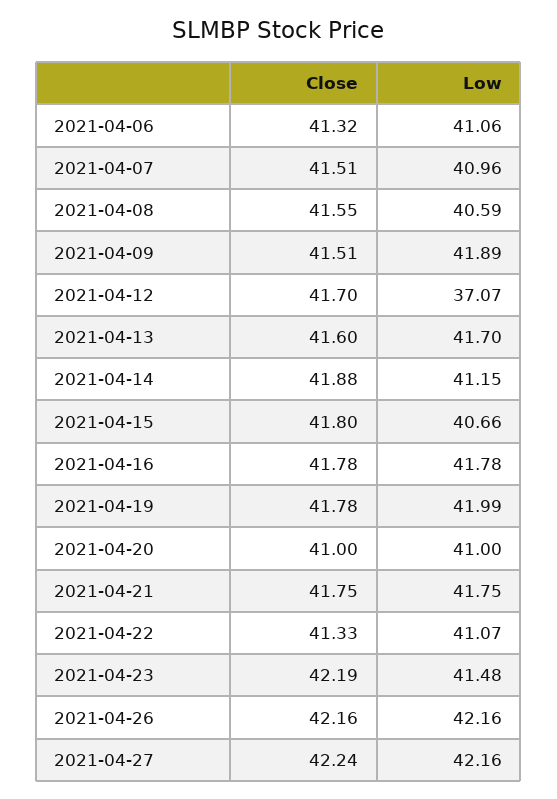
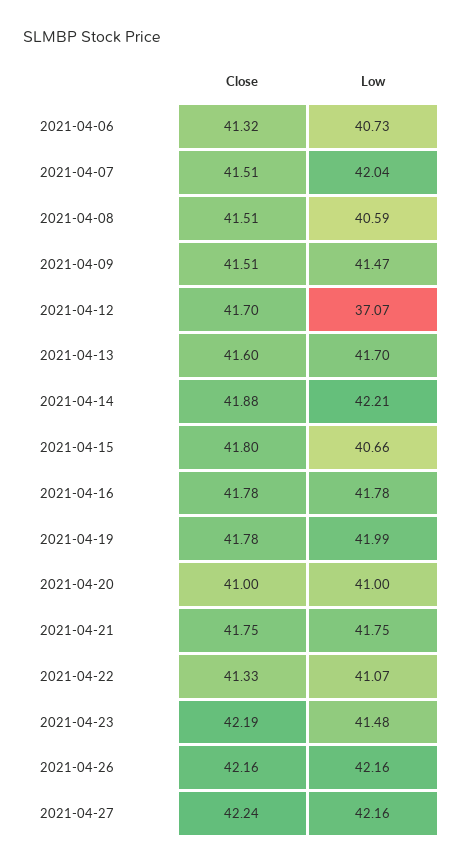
Low, 2021-04-06: 41.06 -> 40.73
Low, 2021-04-07: 40.96 -> 42.04
Close, 2021-04-08: 41.55 -> 41.51
Low, 2021-04-09: 41.89 -> 41.47
Low, 2021-04-14: 41.15 -> 42.21

